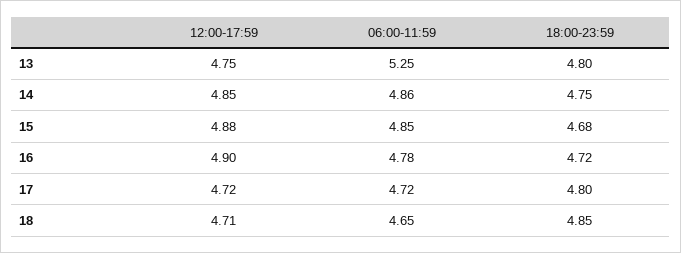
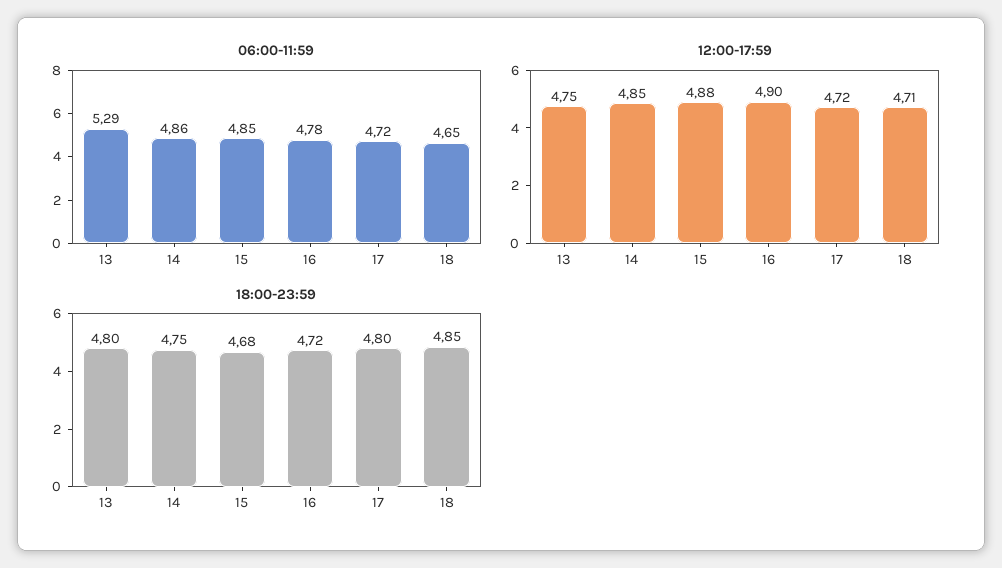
06:00-11:59, 13: 5.25 -> 5.29

